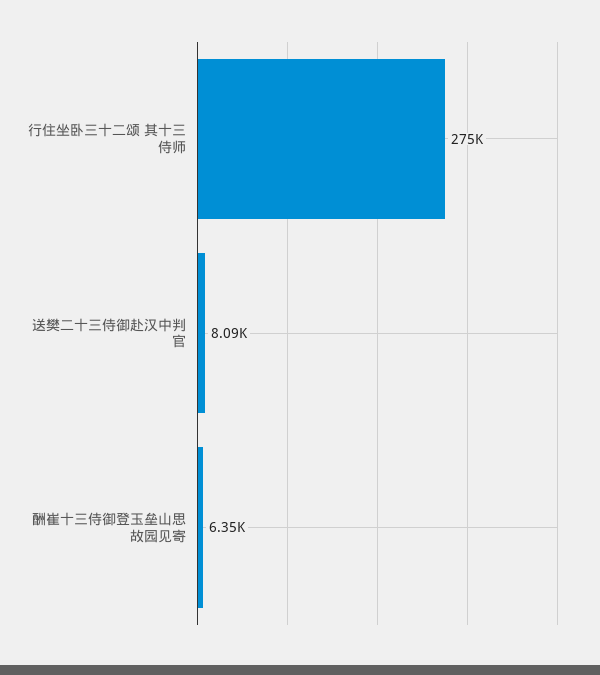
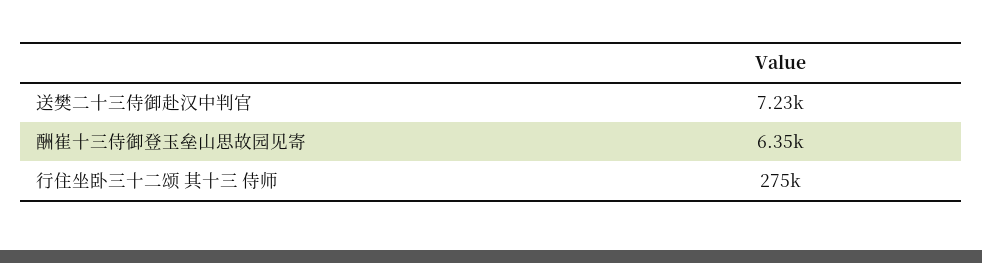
送樊二十三侍御赴汉中判官: 8090 -> 7230

